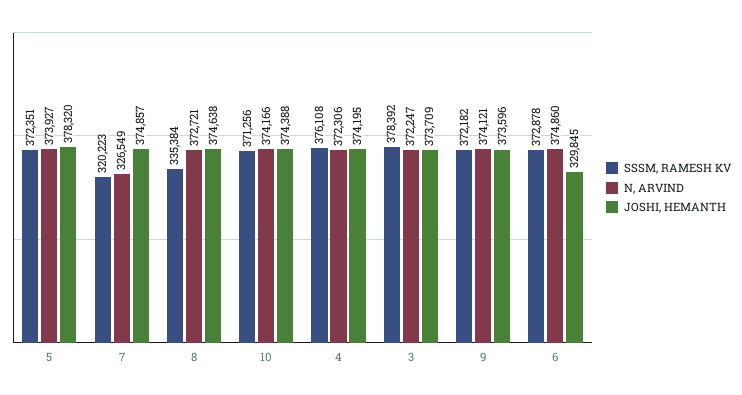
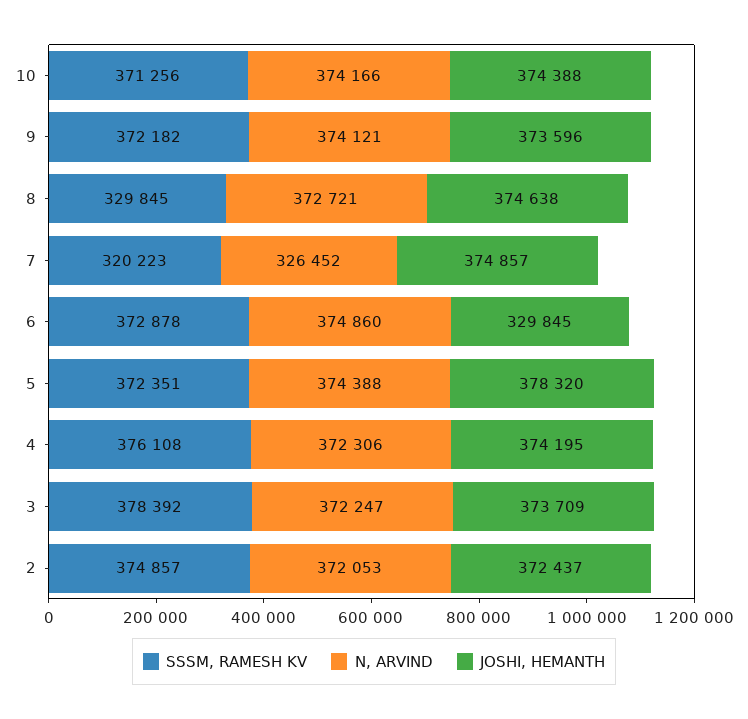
N, ARVIND, 5: 373927 -> 374388
N, ARVIND, 7: 326549 -> 326452
SSSM, RAMESH KV, 8: 335384 -> 329845
SSSM, RAMESH KV, 2: none -> 374857
N, ARVIND, 2: none -> 372053
JOSHI, HEMANTH, 2: none -> 372437

